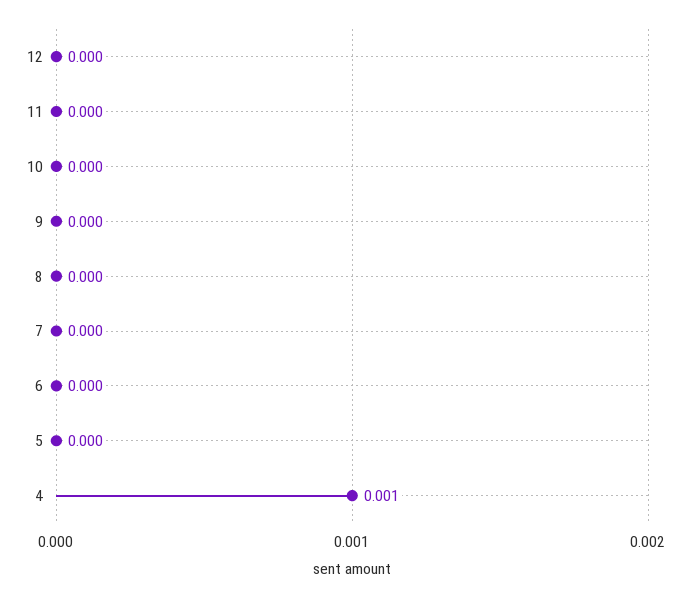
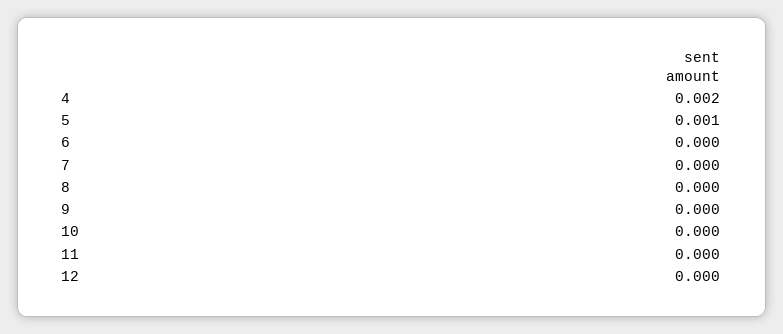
5: 0 -> 0.001
4: 0.001 -> 0.002

